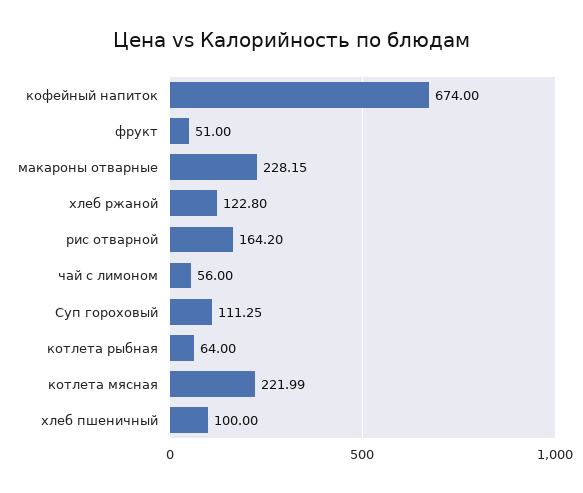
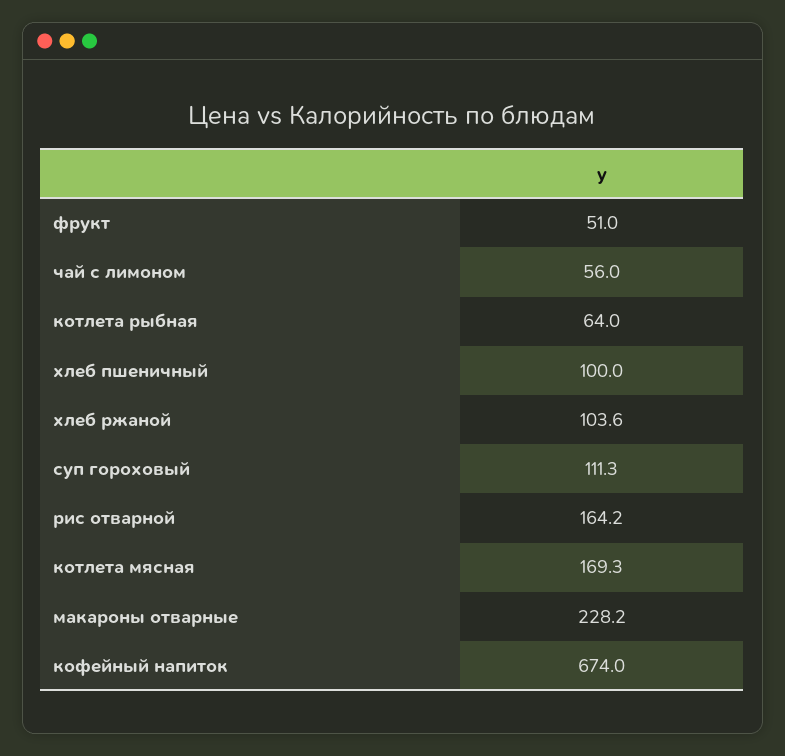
хлеб ржаной: 122.8 -> 103.6
котлета мясная: 221.99 -> 169.3

